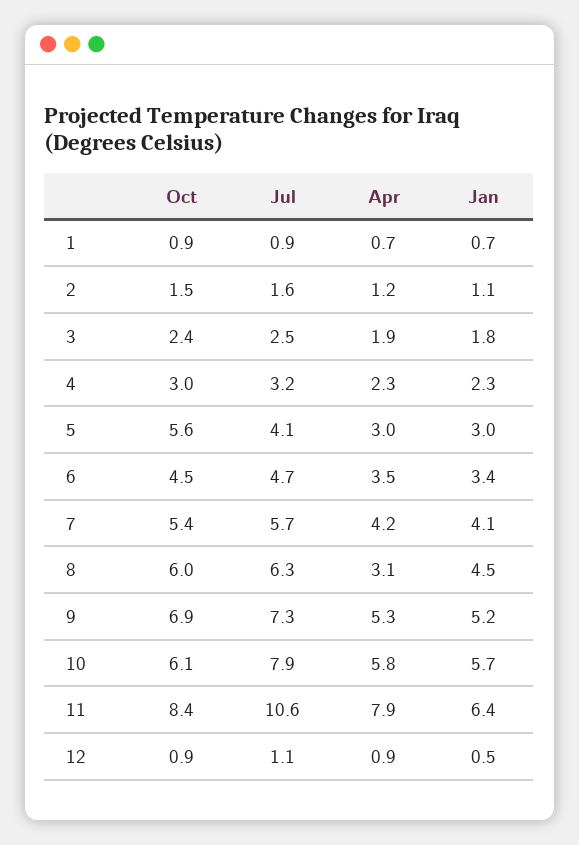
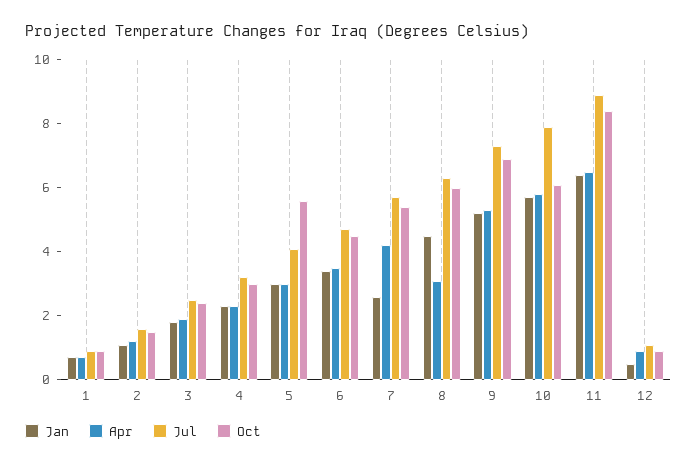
Jan, 7: 4.1 -> 2.5
Jul, 11: 10.6 -> 9
Apr, 11: 7.9 -> 6.5

